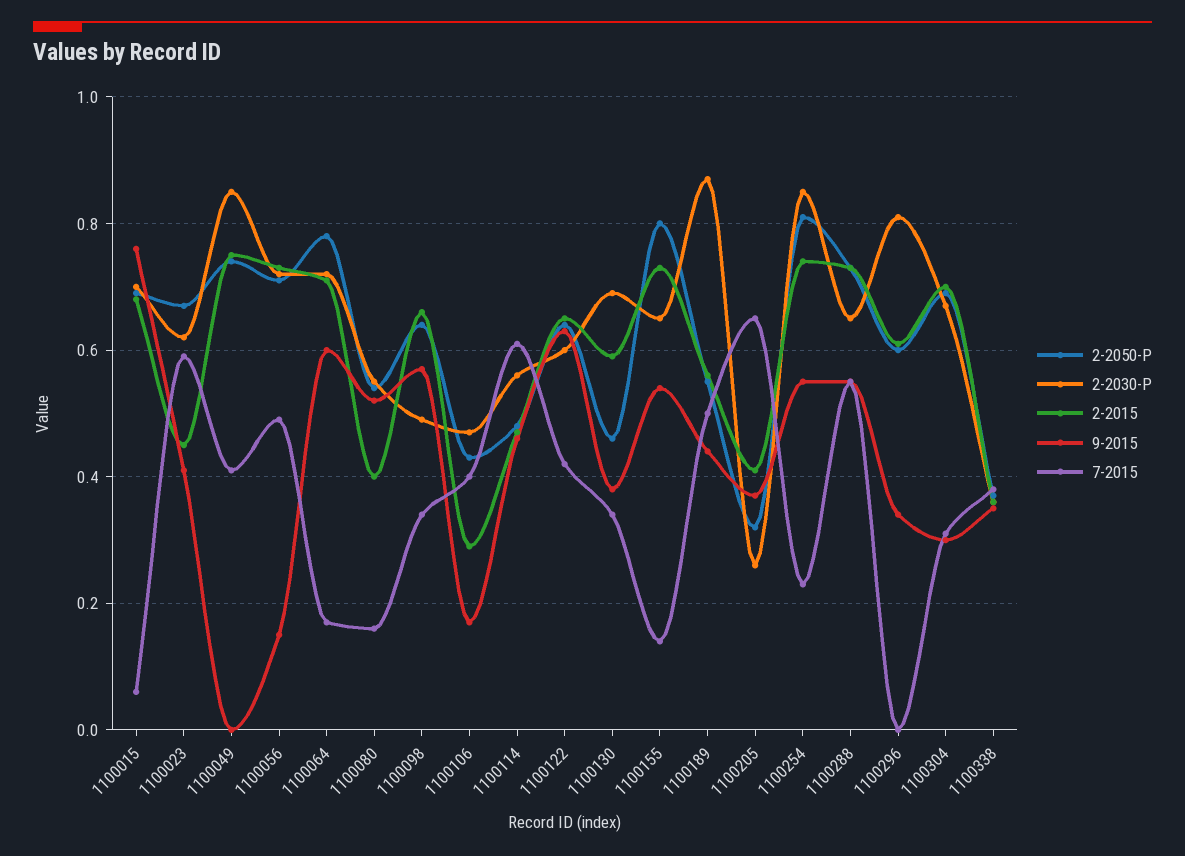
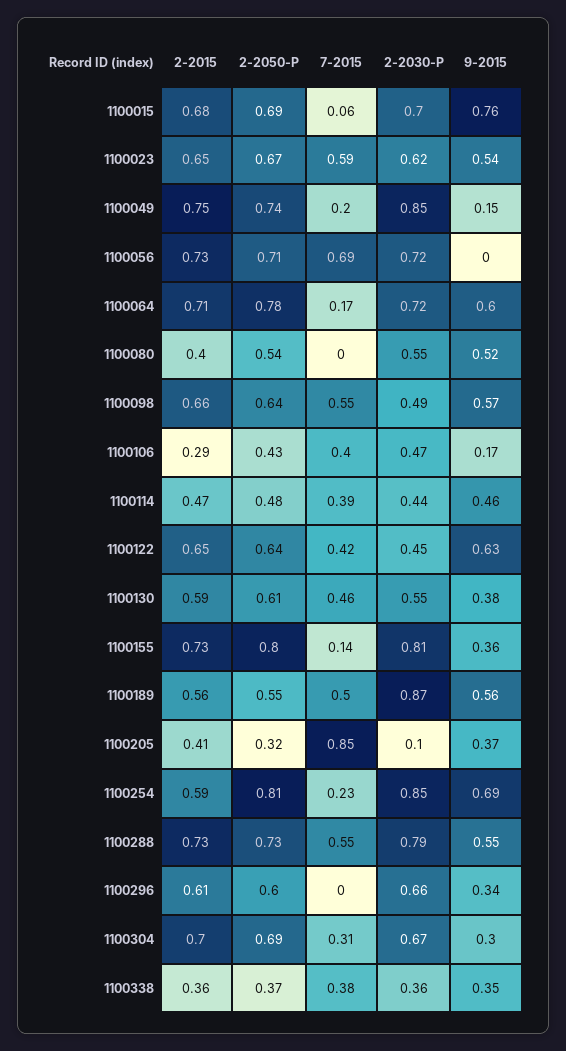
2-2015, 1100023: 0.45 -> 0.65
9-2015, 1100023: 0.4 -> 0.54
9-2015, 1100049: 0 -> 0.15
7-2015, 1100049: 0.4 -> 0.2
9-2015, 1100056: 0.15 -> 0
7-2015, 1100056: 0.5 -> 0.69
7-2015, 1100080: 0.15 -> 0
7-2015, 1100098: 0.35 -> 0.55
2-2030-P, 1100114: 0.55 -> 0.44
7-2015, 1100114: 0.6 -> 0.39
2-2030-P, 1100122: 0.6 -> 0.45
2-2050-P, 1100130: 0.45 -> 0.61
2-2030-P, 1100130: 0.7 -> 0.55
7-2015, 1100130: 0.35 -> 0.46
2-2030-P, 1100155: 0.65 -> 0.81
9-2015, 1100155: 0.55 -> 0.36
9-2015, 1100189: 0.45 -> 0.56
2-2030-P, 1100205: 0.25 -> 0.1
7-2015, 1100205: 0.65 -> 0.85
2-2015, 1100254: 0.75 -> 0.59
9-2015, 1100254: 0.55 -> 0.69
2-2030-P, 1100288: 0.65 -> 0.79
2-2030-P, 1100296: 0.8 -> 0.66

